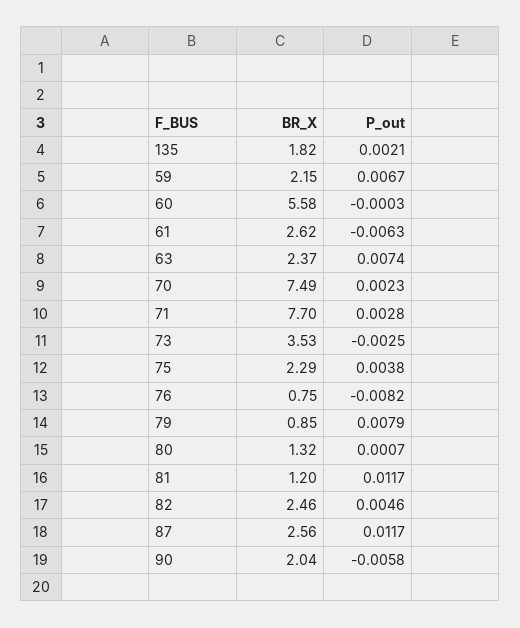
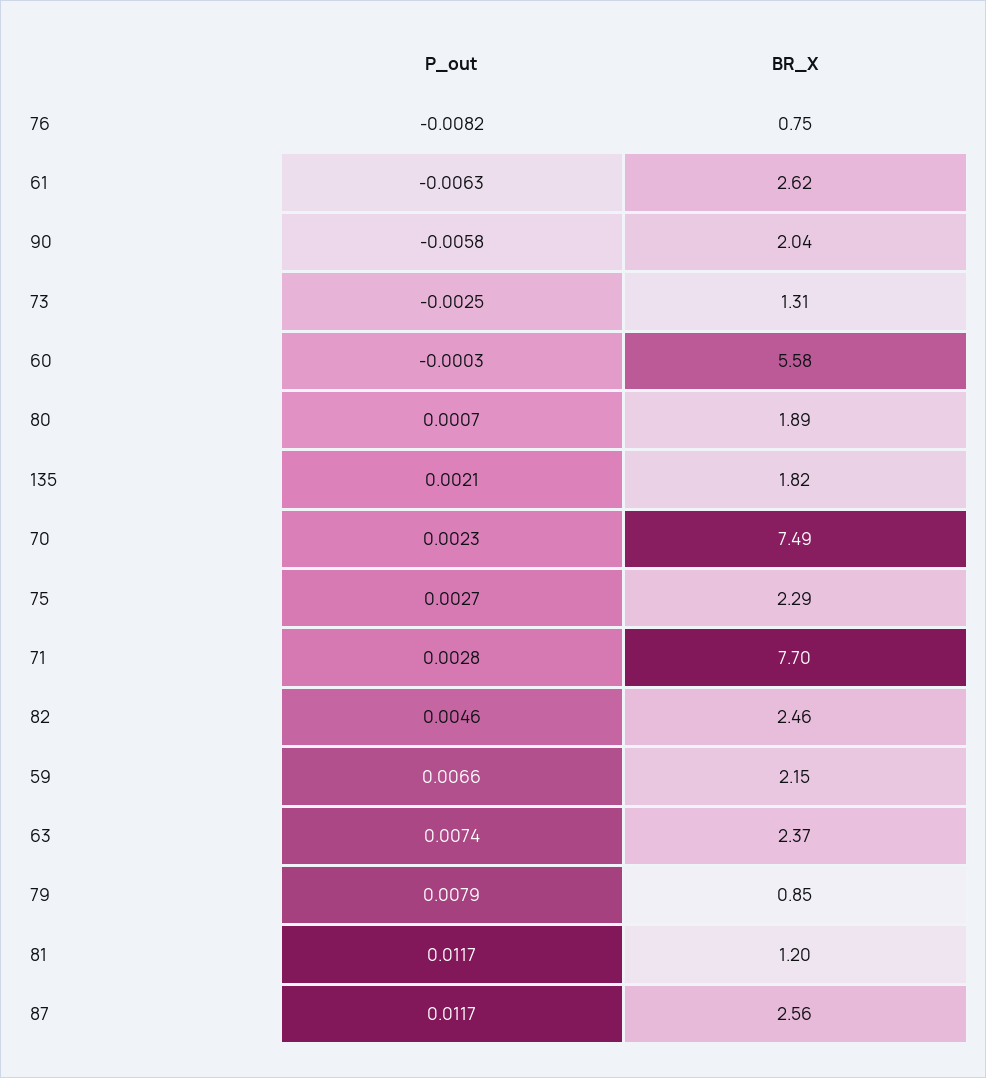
P_out, 59: 0.0067 -> 0.0066
BR_X, 73: 3.53 -> 1.31
P_out, 75: 0.0038 -> 0.0027
BR_X, 80: 1.32 -> 1.89

